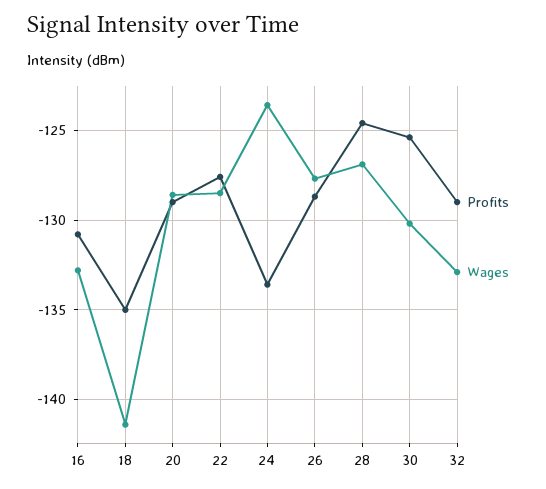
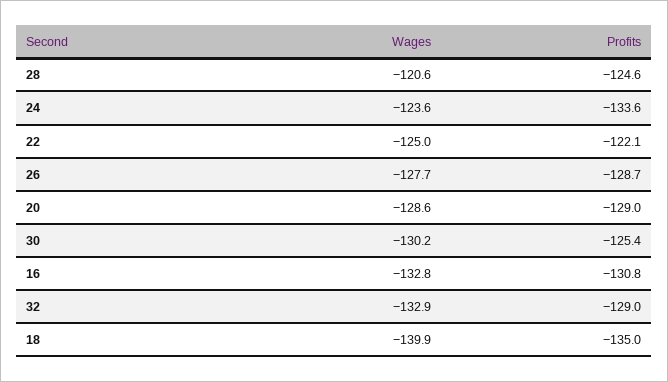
Wages, 18: -141.5 -> -139.9
Profits, 22: -127.5 -> -122.1
Wages, 22: -128.5 -> -125
Wages, 28: -127 -> -120.6

